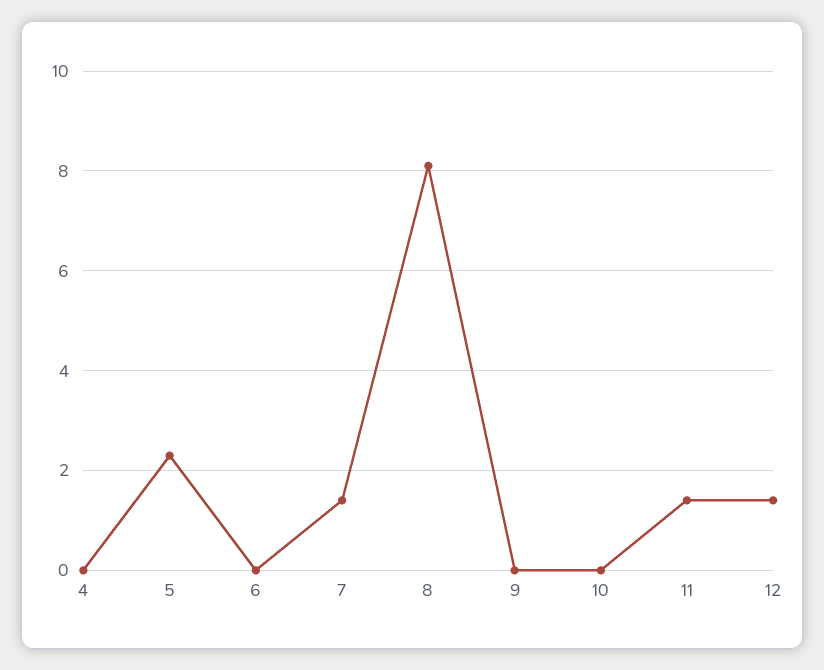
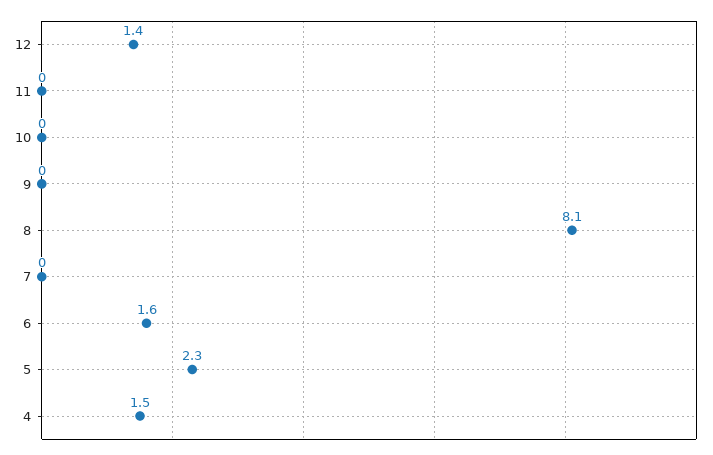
4: 0 -> 1.5
6: 0 -> 1.6
7: 1.5 -> 0
11: 1.5 -> 0

